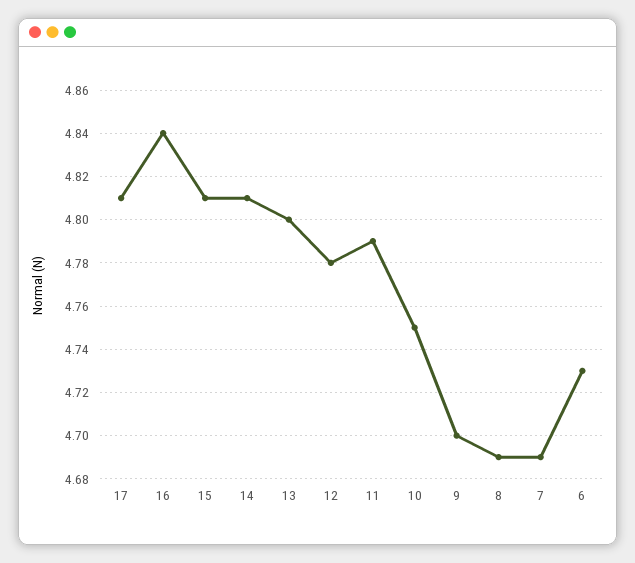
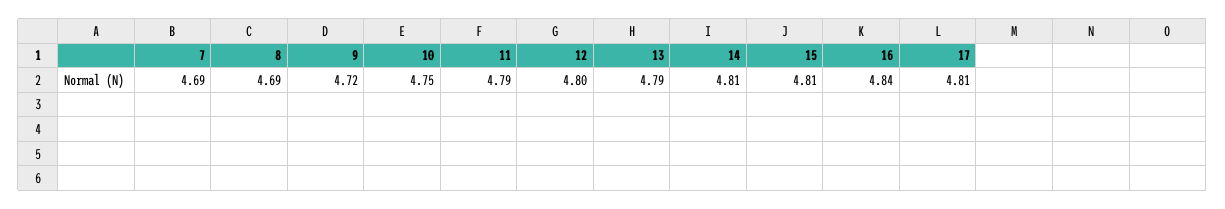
13: 4.8 -> 4.79
12: 4.78 -> 4.8
9: 4.7 -> 4.72
6: 4.73 -> none

